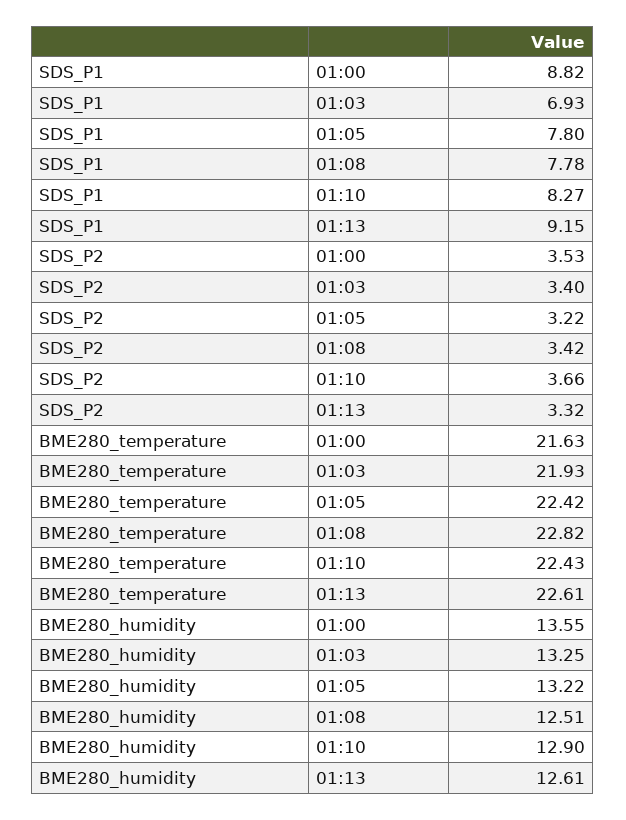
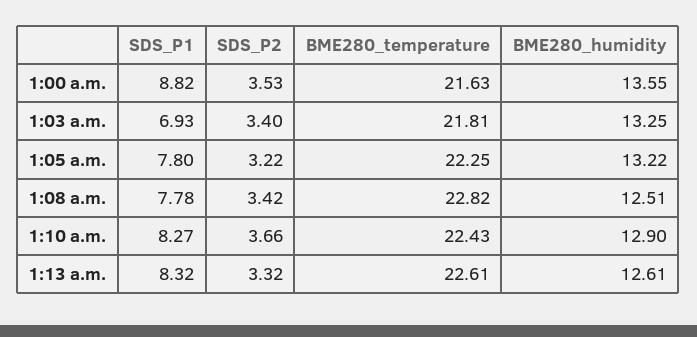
SDS_P1, 01:13: 9.15 -> 8.32
BME280_temperature, 01:03: 21.93 -> 21.81
BME280_temperature, 01:05: 22.42 -> 22.25

